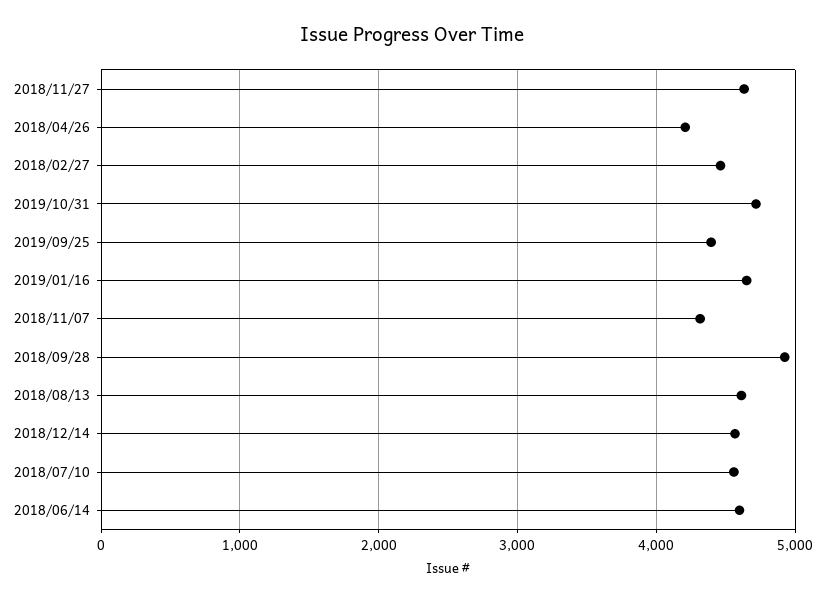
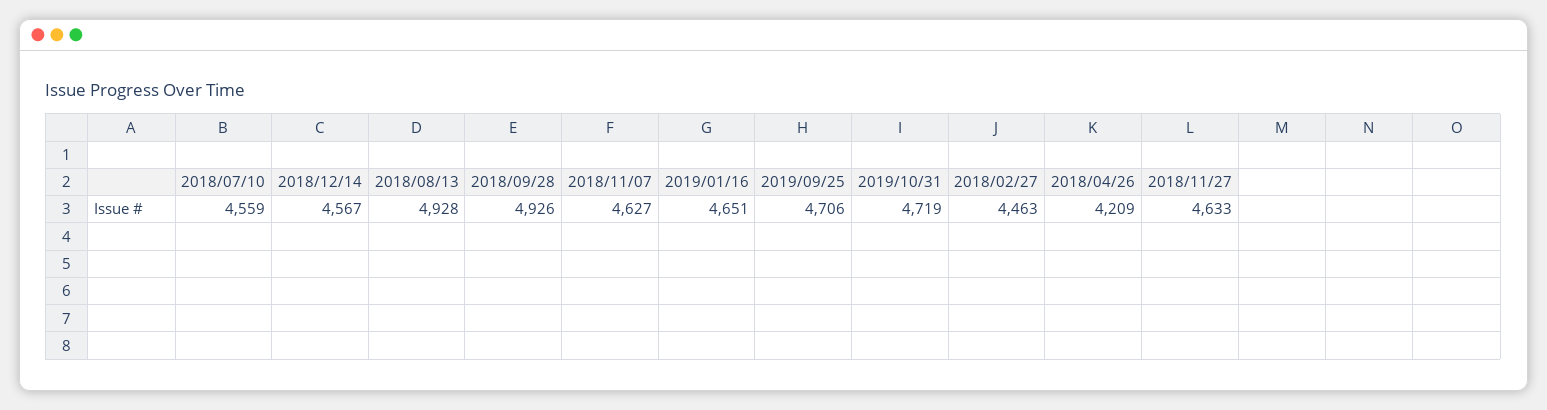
2019/09/25: 4400 -> 4706
2018/11/07: 4300 -> 4627
2018/08/13: 4600 -> 4928
2018/06/14: 4600 -> none

